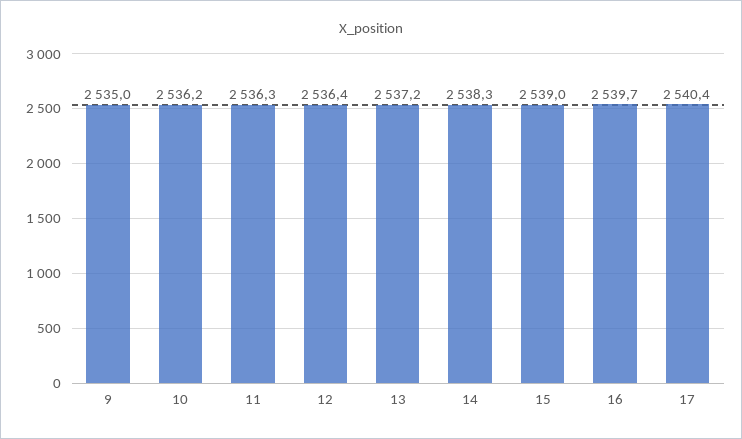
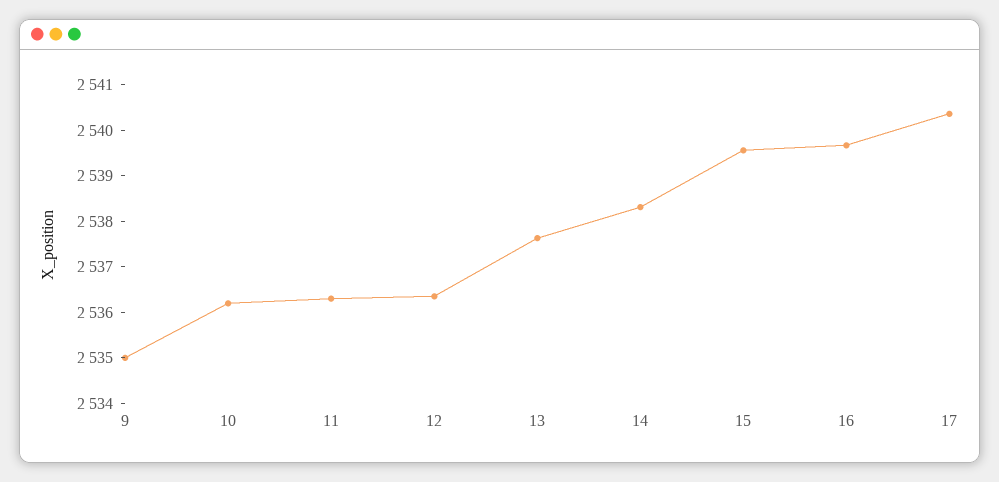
13: 2537.2 -> 2537.6
15: 2539 -> 2539.6

